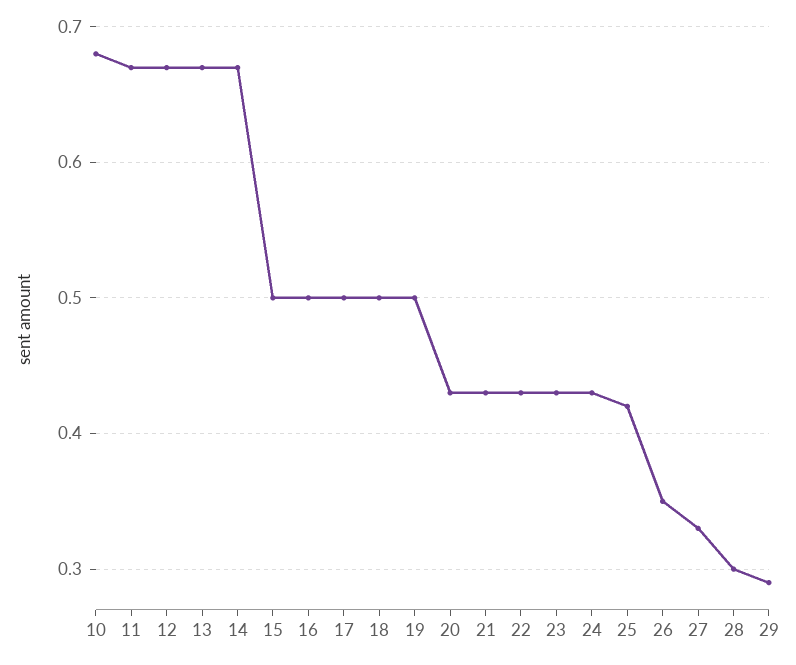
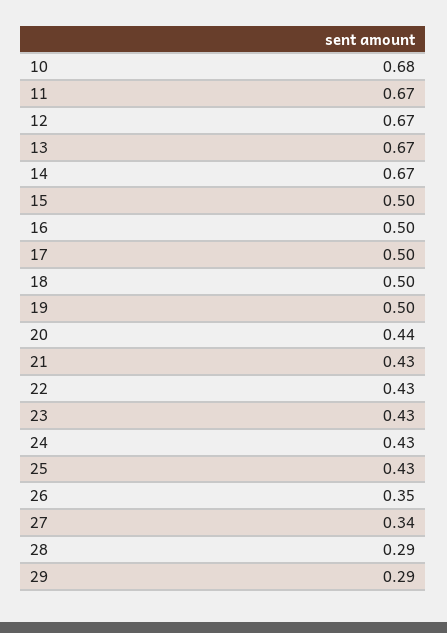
20: 0.43 -> 0.44
25: 0.42 -> 0.43
27: 0.33 -> 0.34
28: 0.3 -> 0.29

